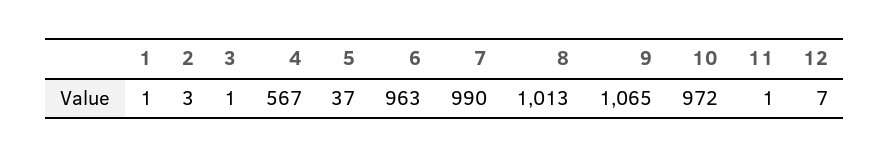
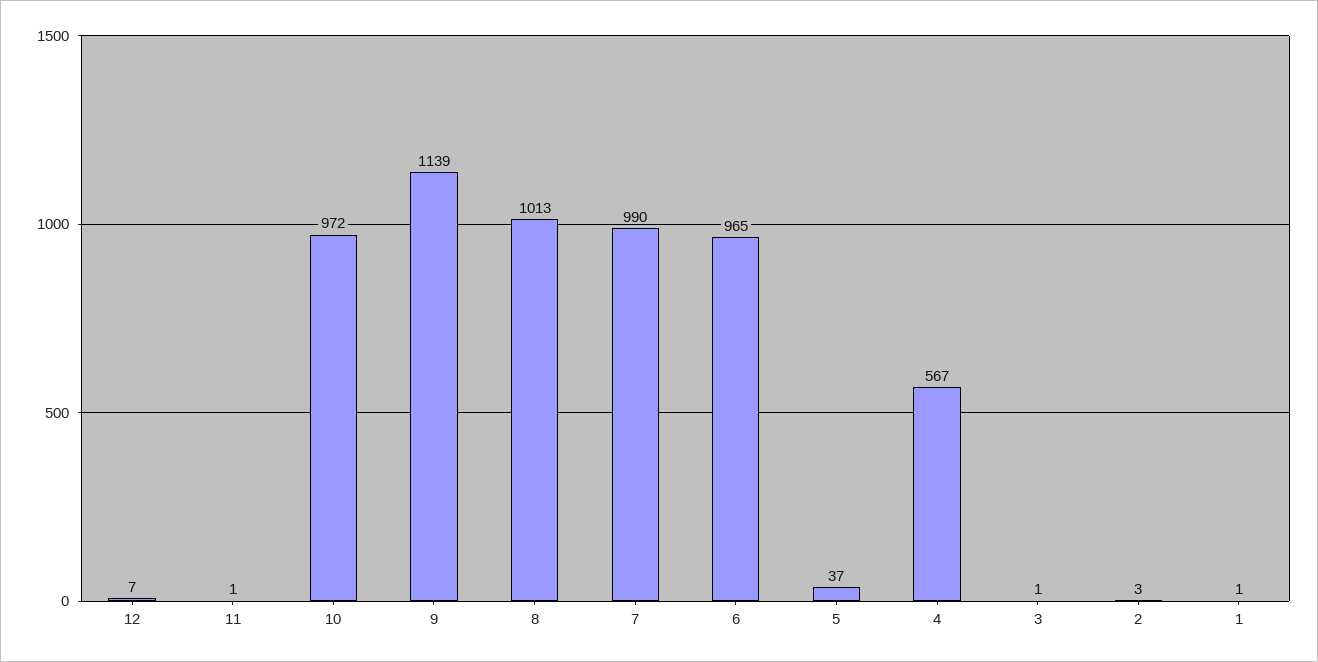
6: 963 -> 965
9: 1065 -> 1139

